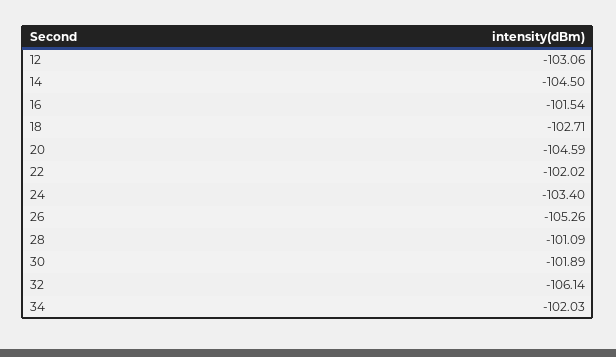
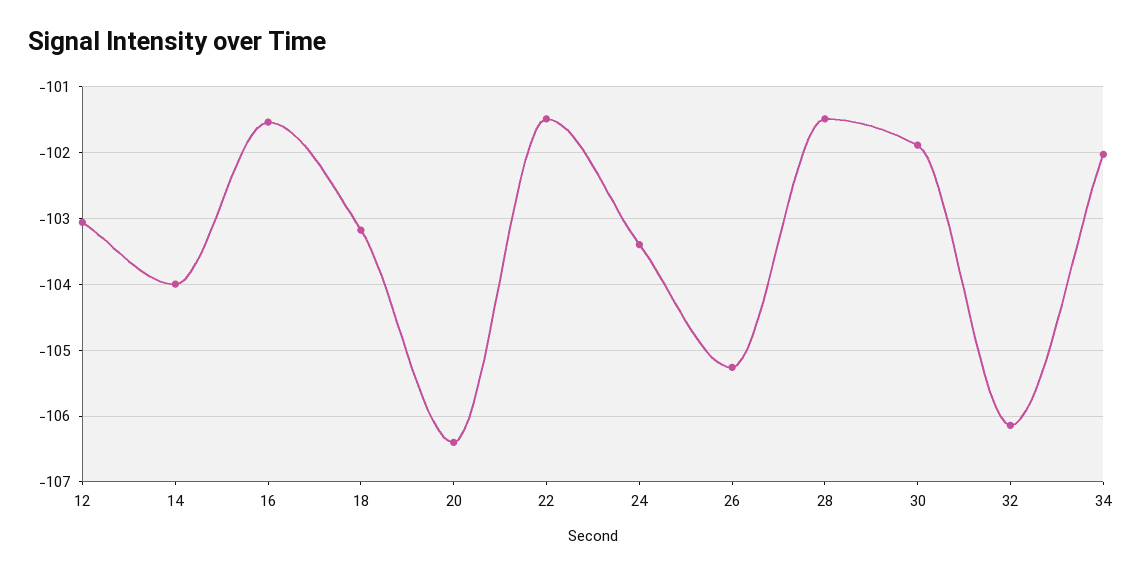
14: -104.5 -> -104
18: -102.71 -> -103.2
20: -104.59 -> -106.4
22: -102.02 -> -101.5
28: -101.09 -> -101.5

